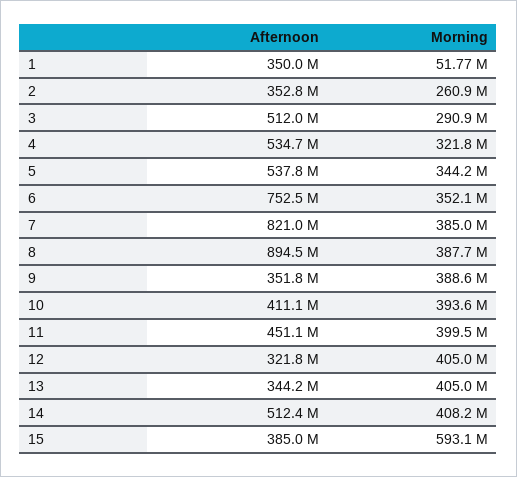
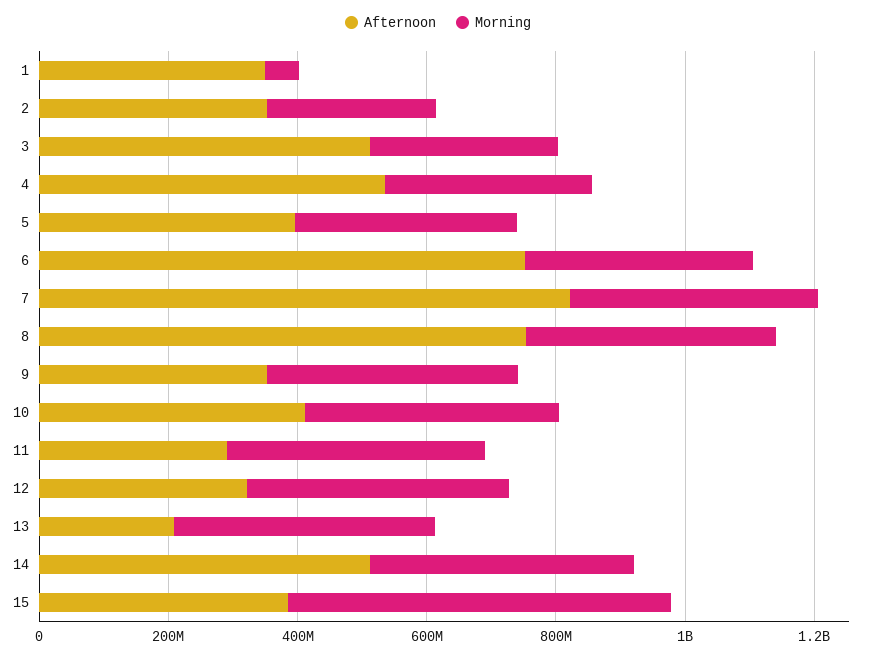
Afternoon, 5: 537800000 -> 400000000
Afternoon, 8: 894500000 -> 750000000
Afternoon, 11: 451100000 -> 300000000
Afternoon, 13: 344200000 -> 200000000

